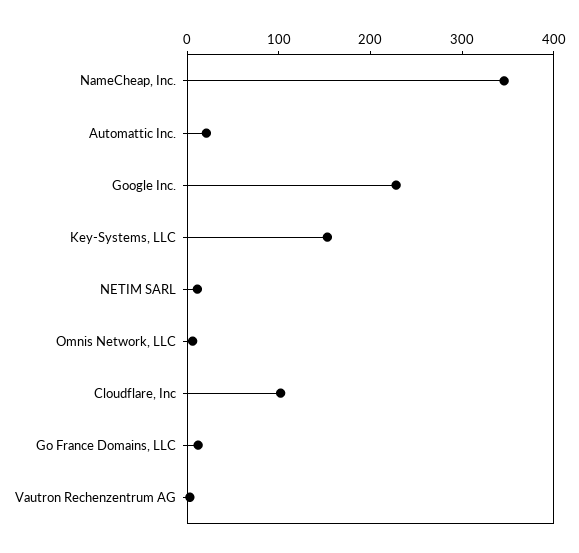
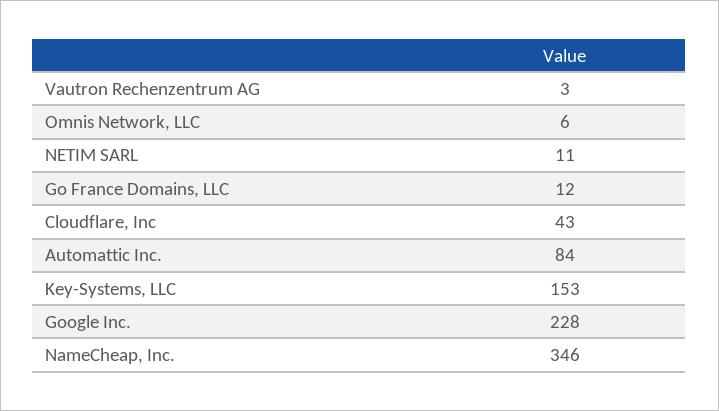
Automattic Inc.: 20 -> 84
Cloudflare, Inc: 100 -> 43

